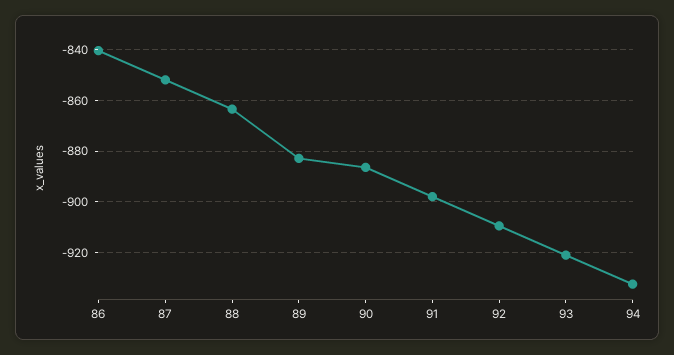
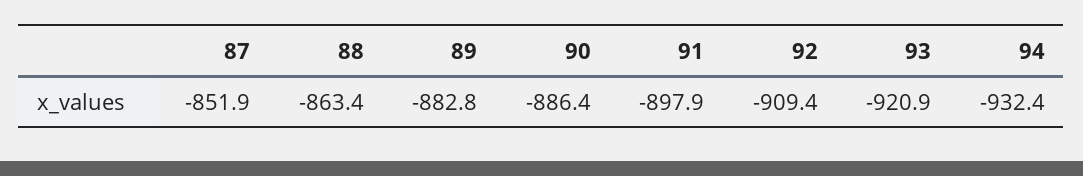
86: -840 -> none

